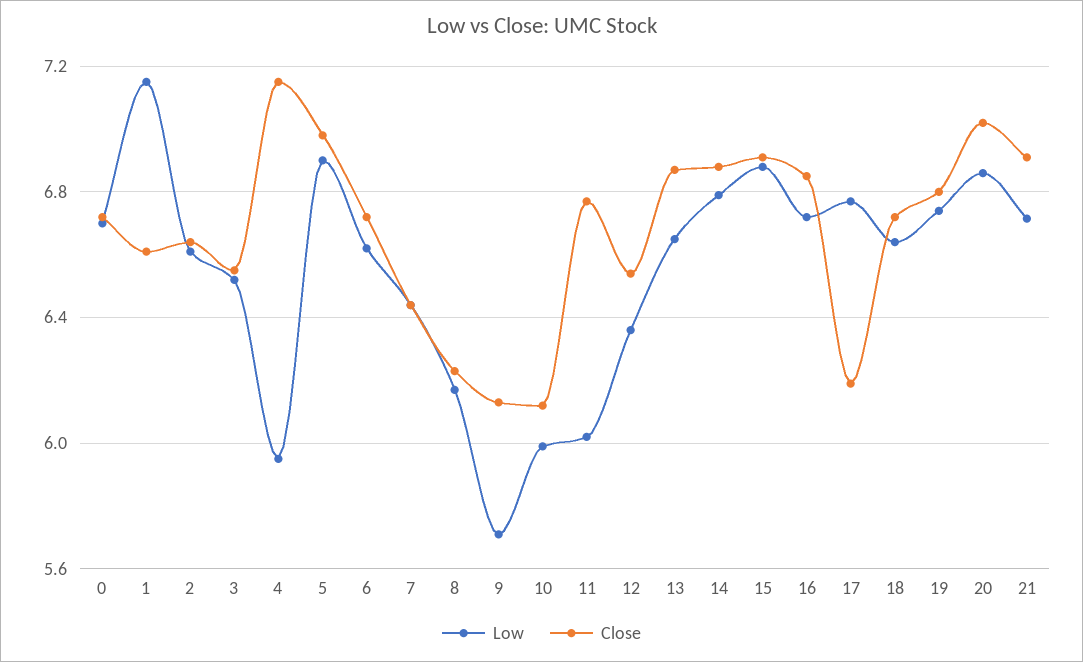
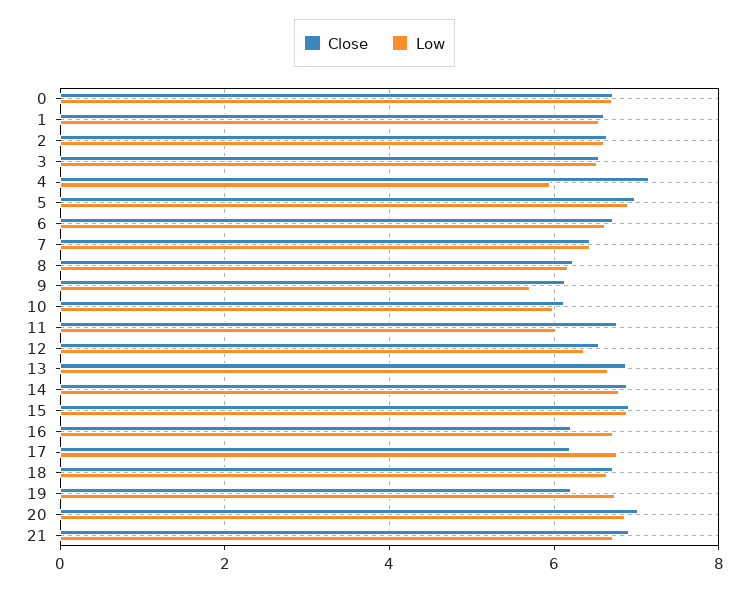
Low, 1: 7.15 -> 6.6
Close, 16: 6.85 -> 6.2
Close, 19: 6.8 -> 6.2

